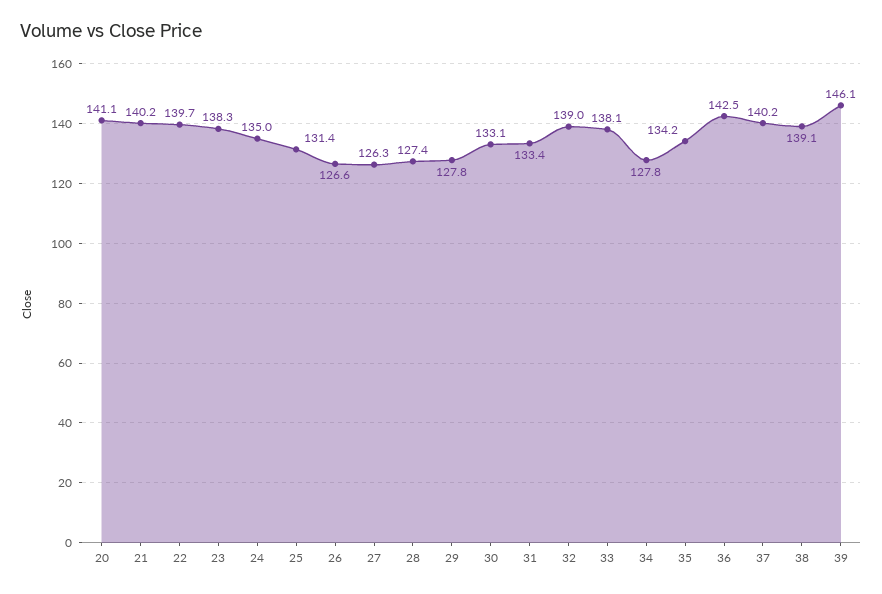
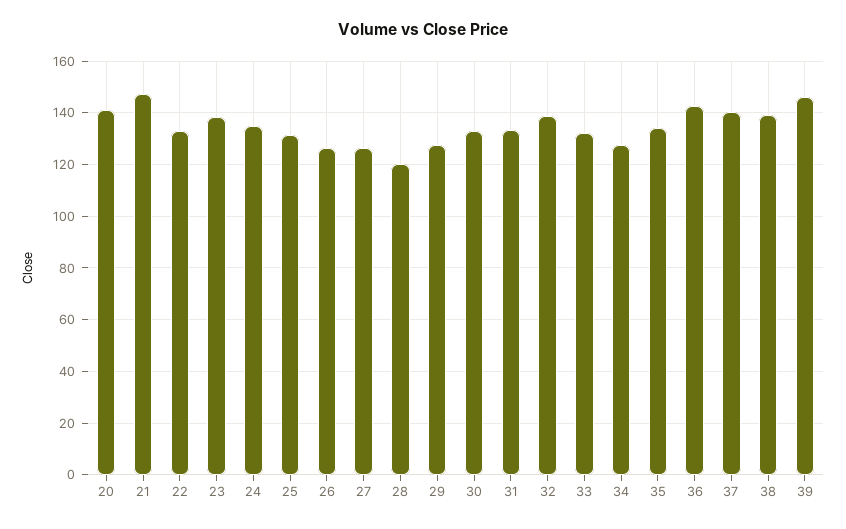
21: 140.2 -> 147.5
22: 139.7 -> 132.5
28: 127.4 -> 120
33: 138.1 -> 132.5

